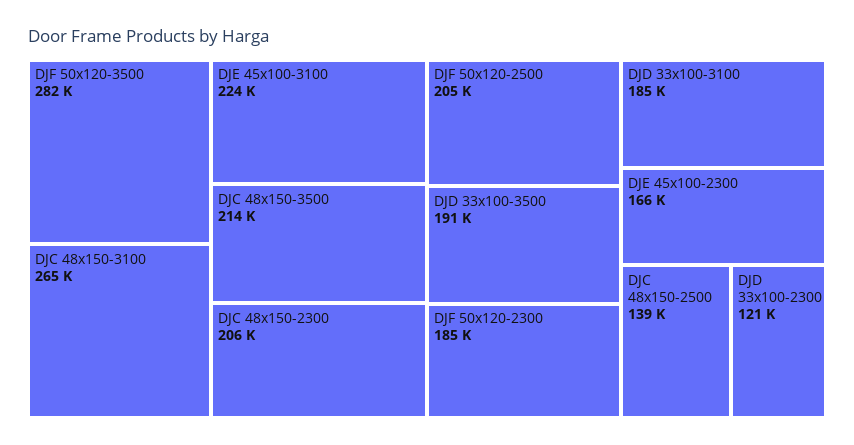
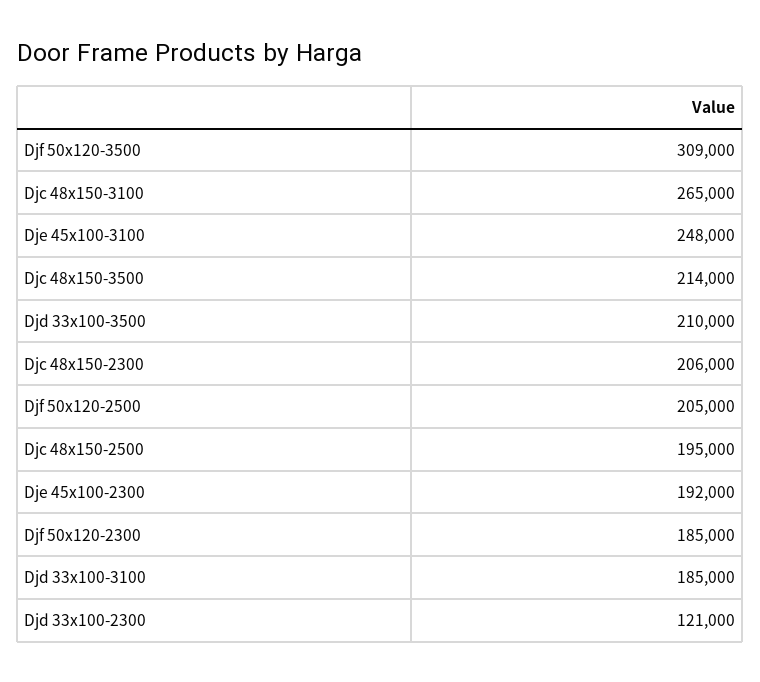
DJF 50x120-3500: 282000 -> 309000
DJE 45x100-3100: 224000 -> 248000
DJD 33x100-3500: 191000 -> 210000
DJE 45x100-2300: 166000 -> 192000
DJC 48x150-2500: 139000 -> 195000

